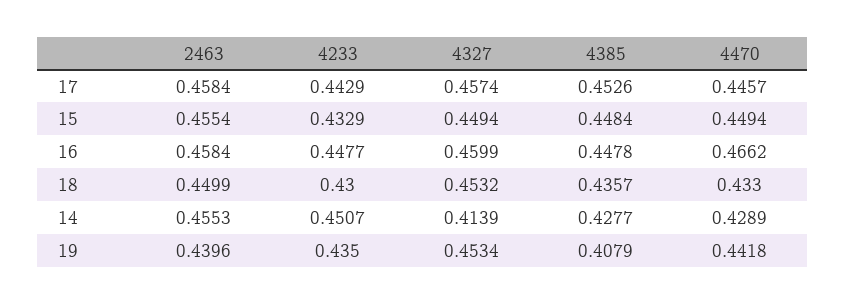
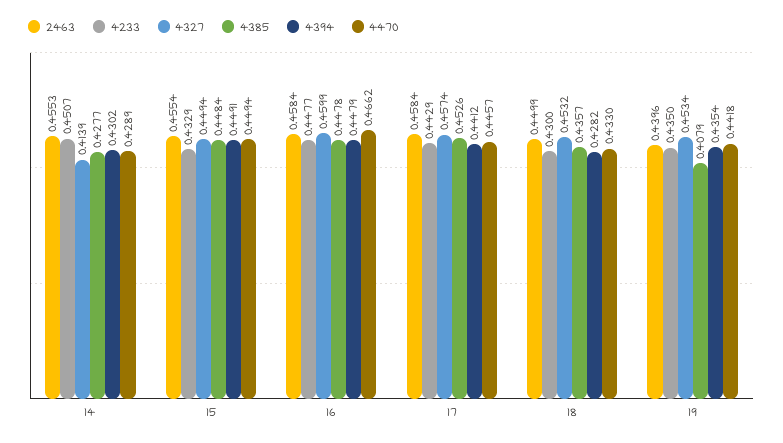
4394, 14: none -> 0.4302
4394, 15: none -> 0.4491
4394, 16: none -> 0.4479
4394, 17: none -> 0.4412
4394, 18: none -> 0.4282
4394, 19: none -> 0.4354

